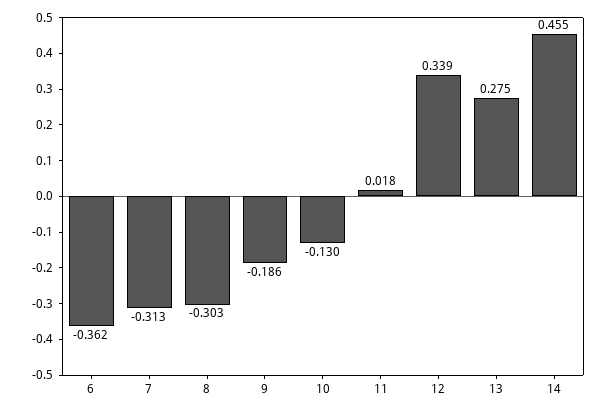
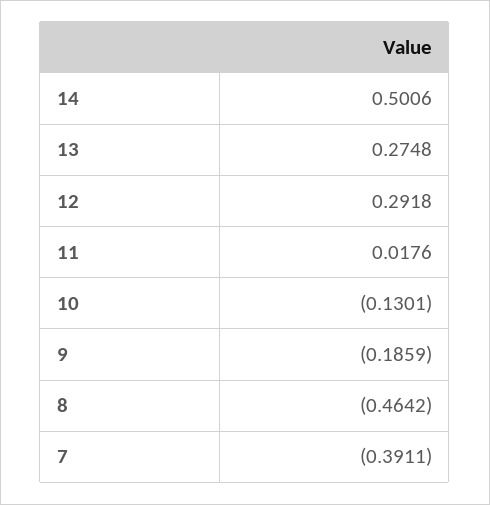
6: -0.362 -> none
7: -0.313 -> -0.3911
8: -0.303 -> -0.4642
12: 0.339 -> 0.2918
14: 0.455 -> 0.5006

